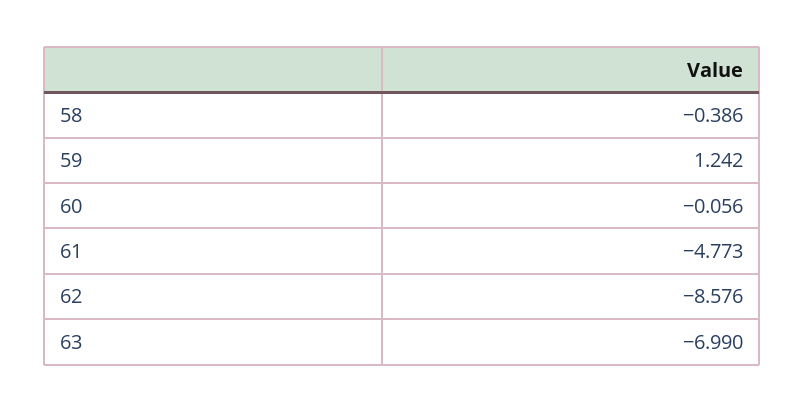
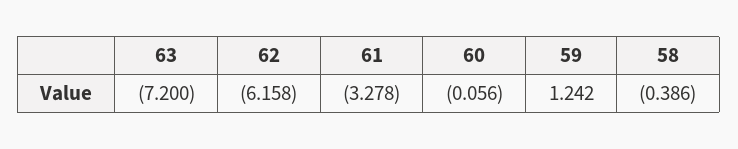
61: -4.773 -> -3.278
62: -8.576 -> -6.158
63: -6.99 -> -7.2

